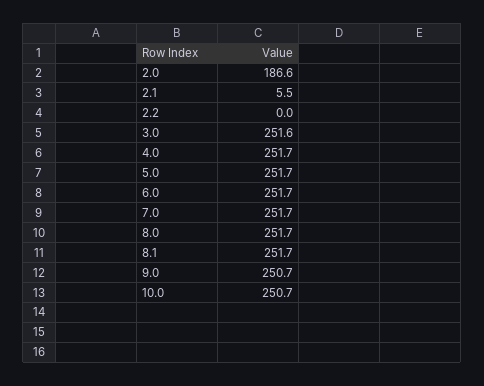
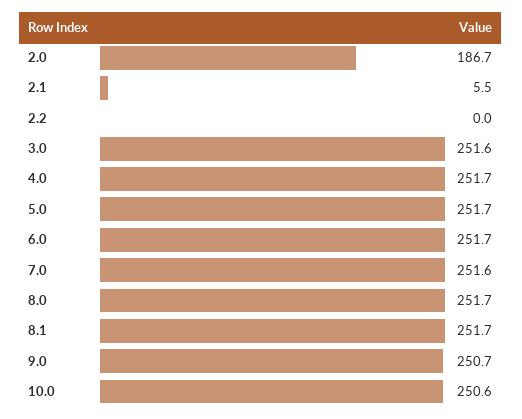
2.0: 186.6 -> 186.7
7.0: 251.7 -> 251.6
10.0: 250.7 -> 250.6

